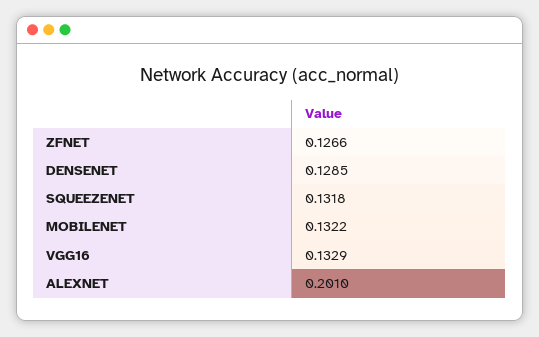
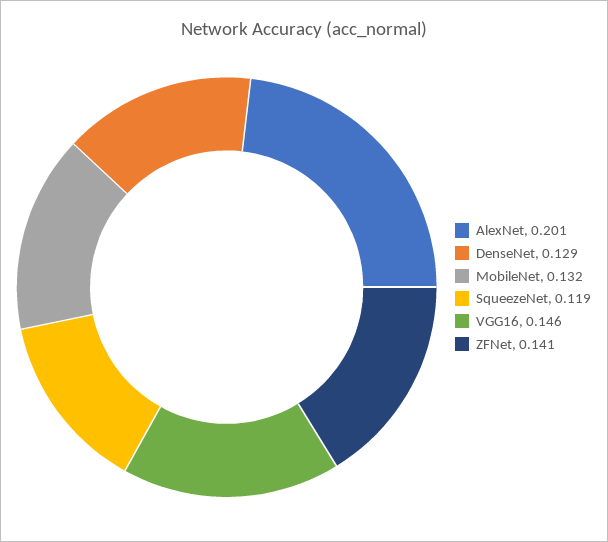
ZFNET: 0.1266 -> 0.141
SQUEEZENET: 0.1318 -> 0.119
VGG16: 0.1329 -> 0.146

